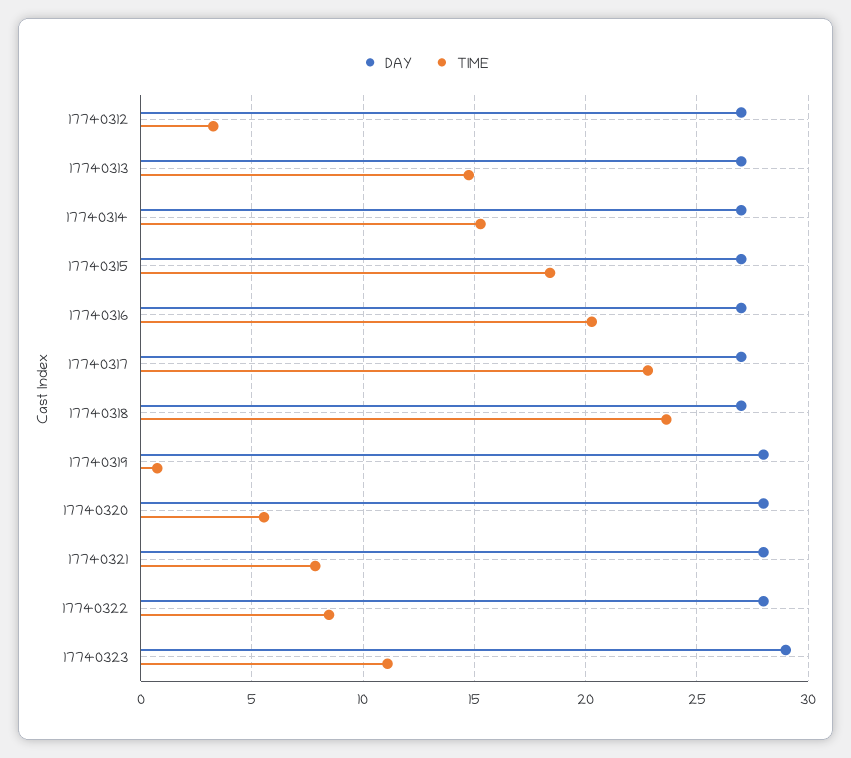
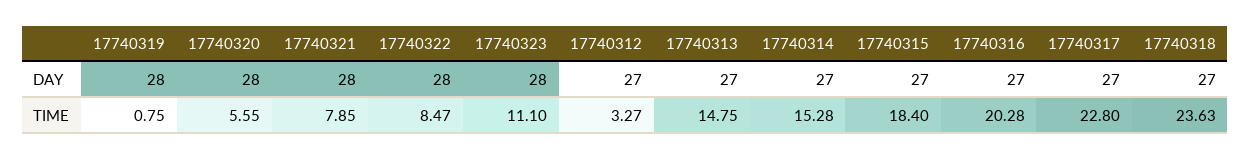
DAY, 17740323: 29 -> 28

